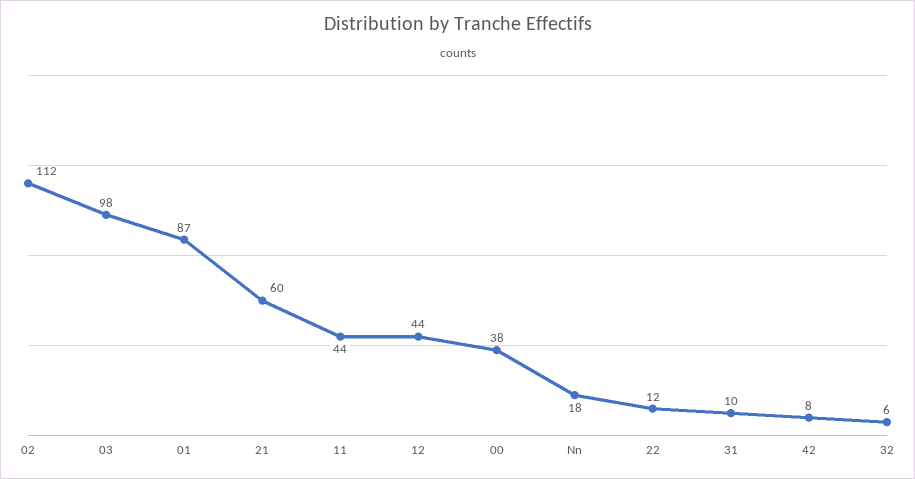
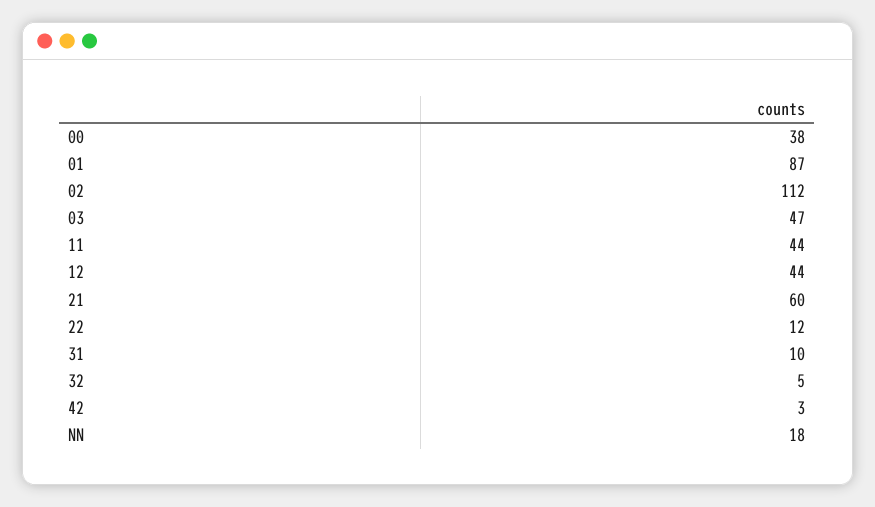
03: 98 -> 47
42: 8 -> 3
32: 6 -> 5

